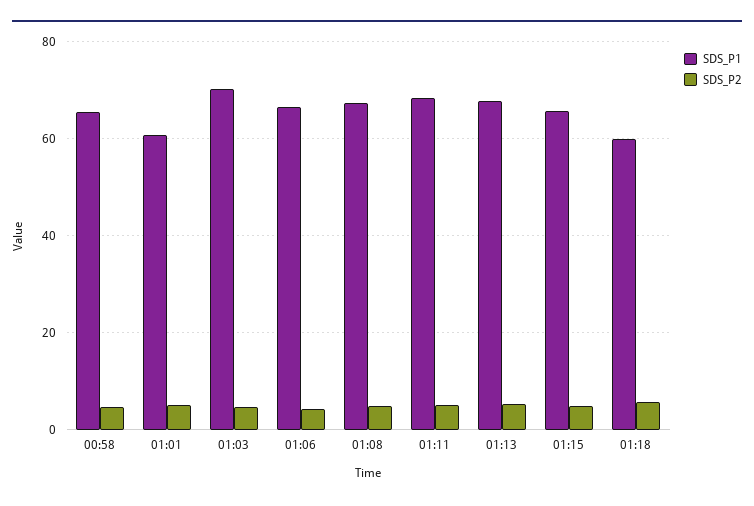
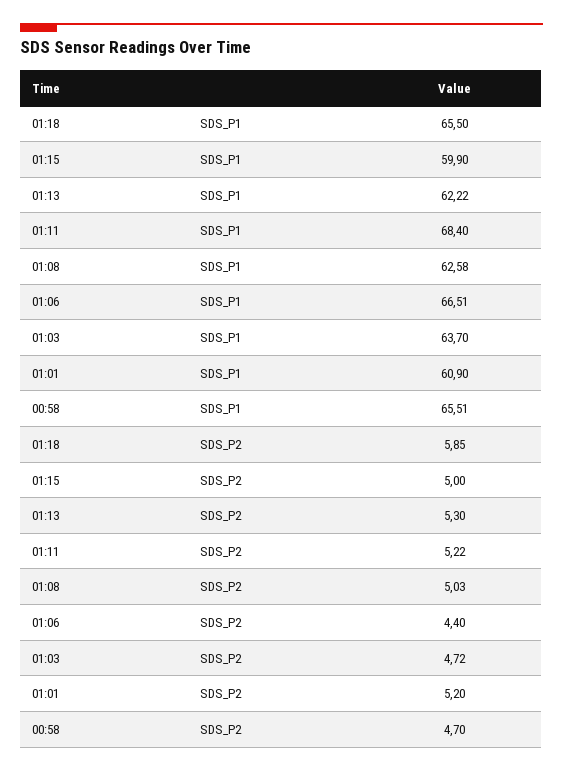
SDS_P1, 01:03: 70 -> 63.7
SDS_P1, 01:08: 68 -> 62.58
SDS_P1, 01:13: 68 -> 62.22
SDS_P1, 01:15: 66 -> 59.9
SDS_P1, 01:18: 60 -> 65.5

